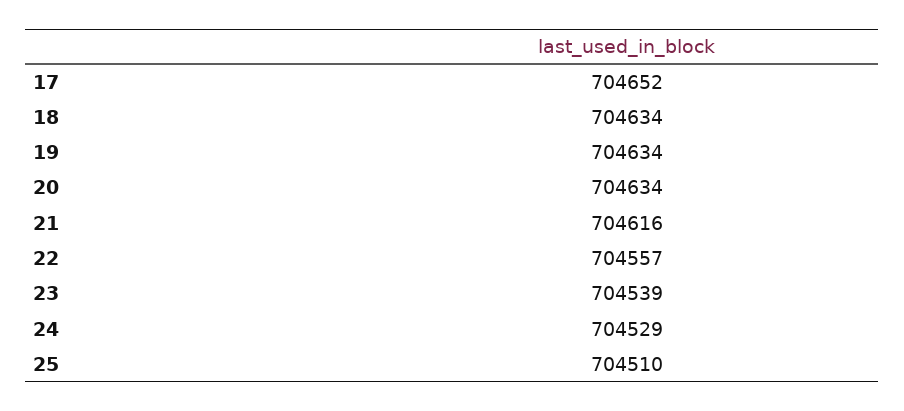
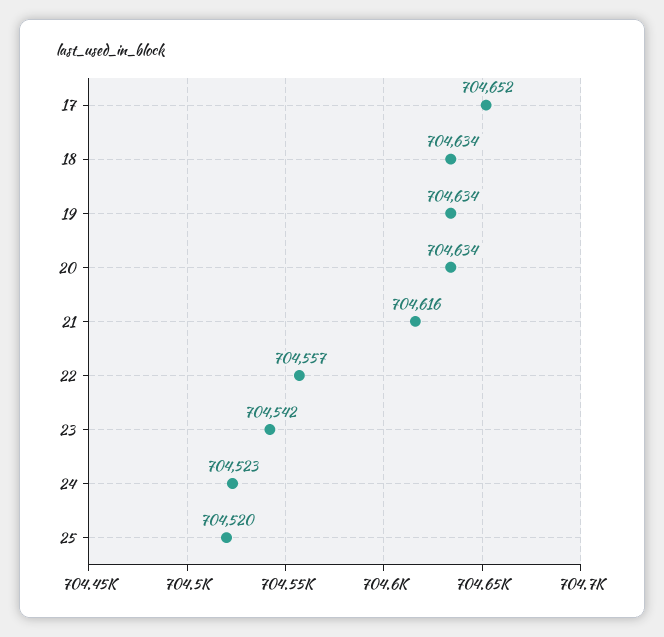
23: 704539 -> 704542
24: 704529 -> 704523
25: 704510 -> 704520

